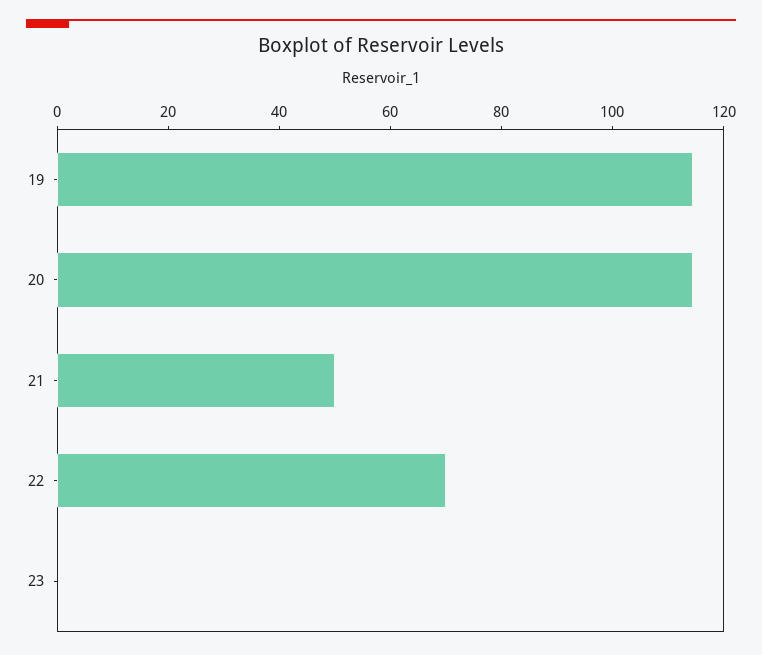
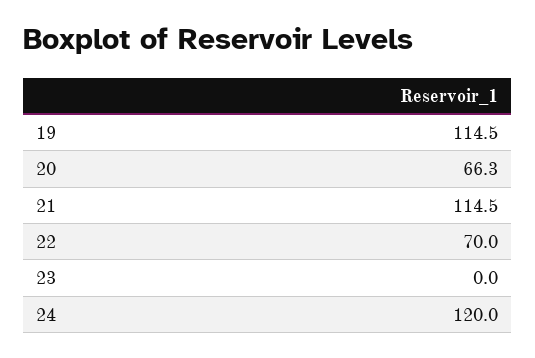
20: 115 -> 66.3
21: 50 -> 114.5
24: none -> 120

